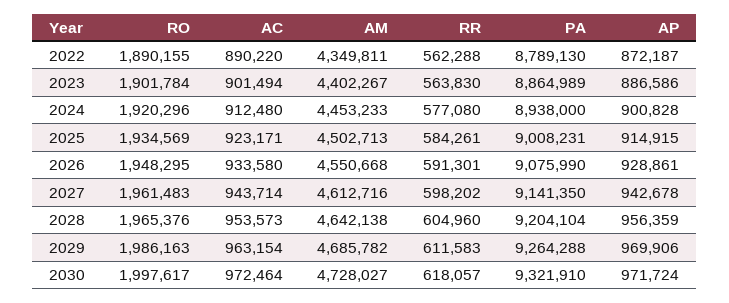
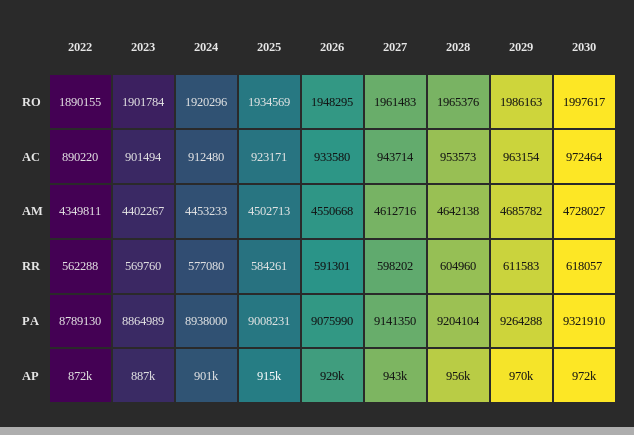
RR, 2023: 563830 -> 569760

